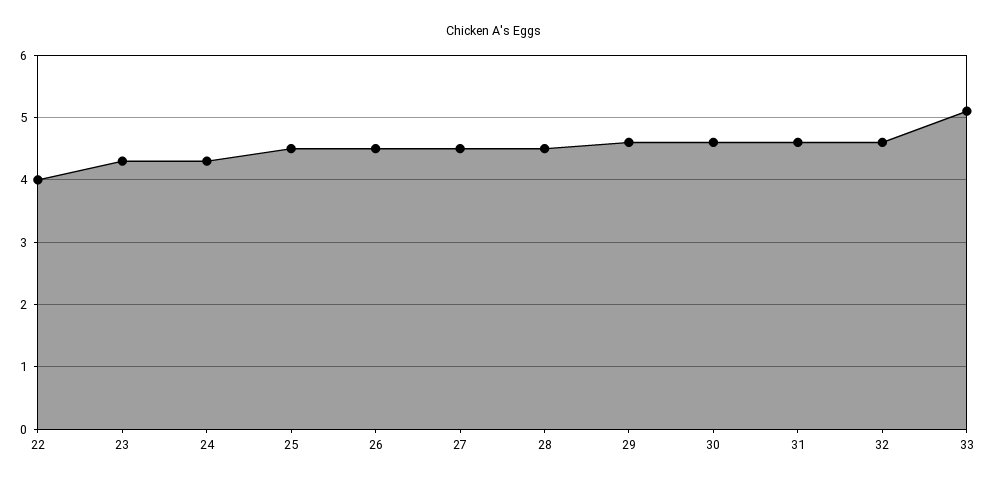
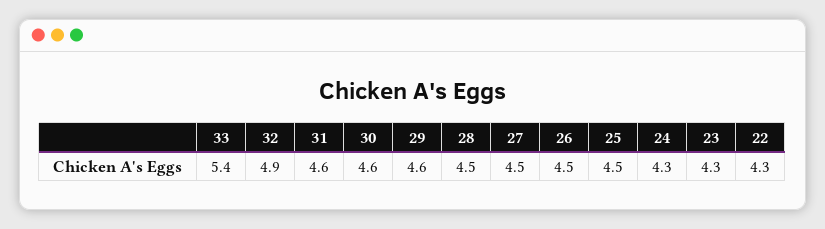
22: 4 -> 4.3
32: 4.6 -> 4.9
33: 5.1 -> 5.4

